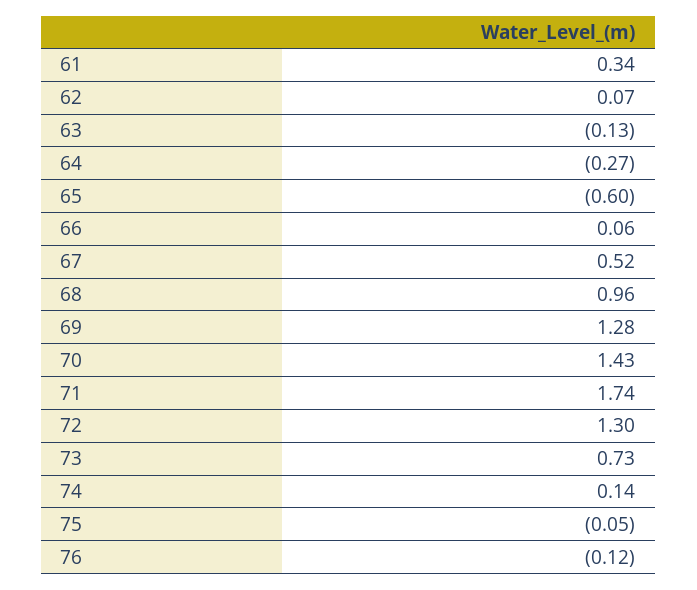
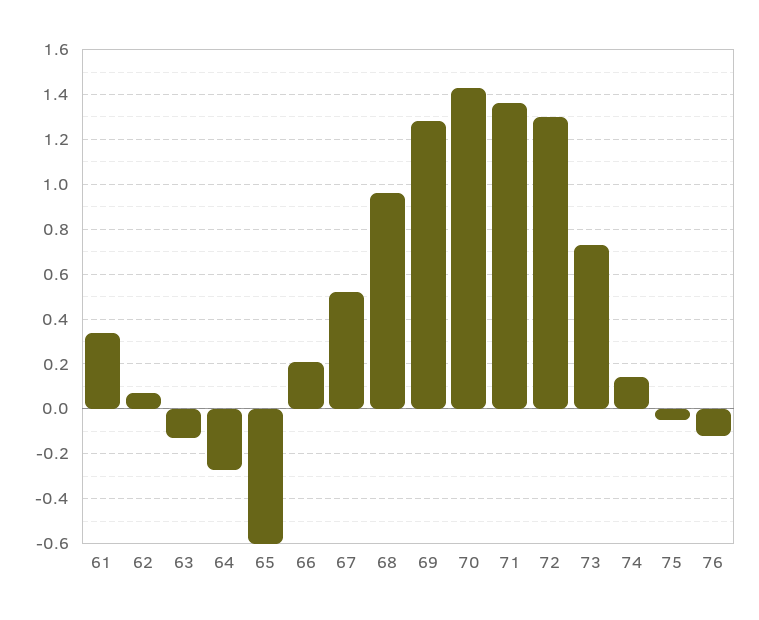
66: 0.06 -> 0.2
71: 1.74 -> 1.35

